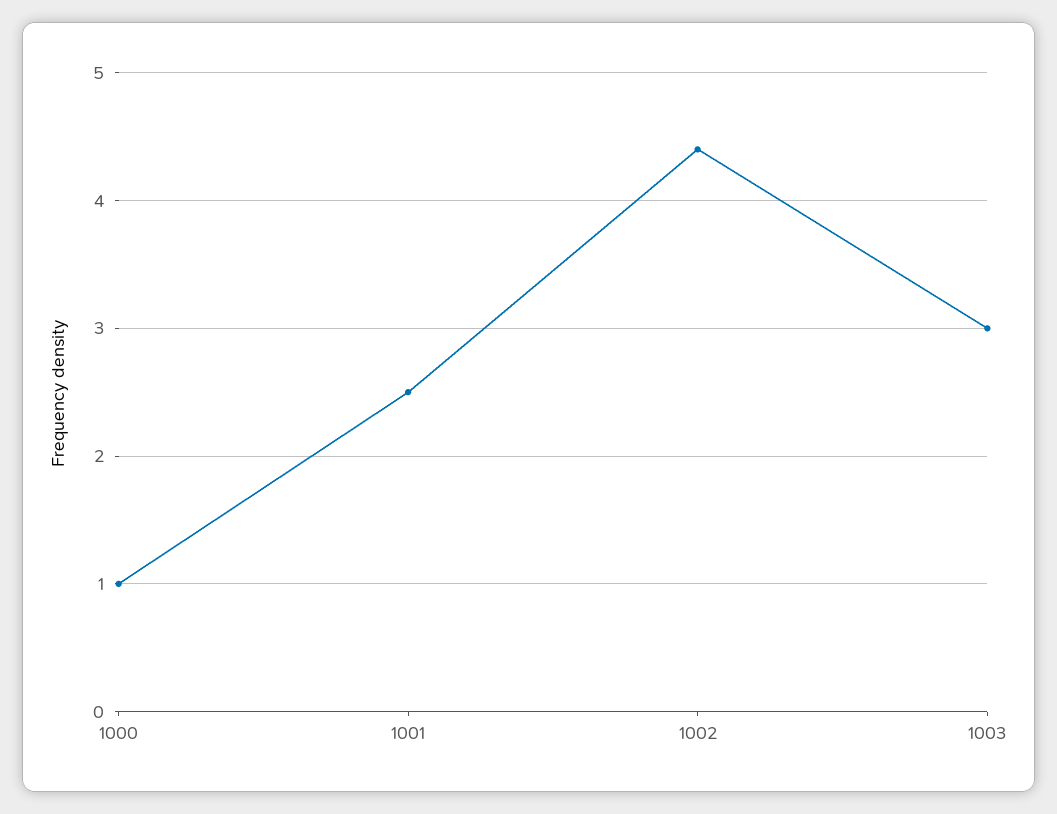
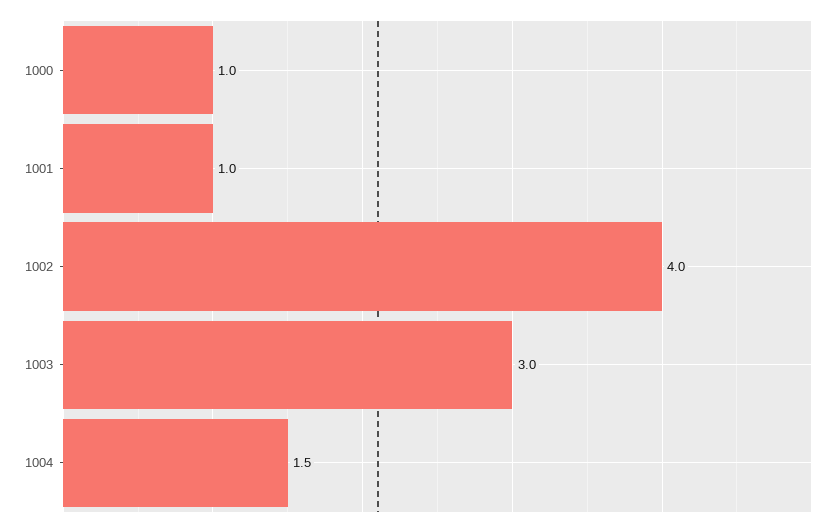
1001: 2.5 -> 1
1002: 4.4 -> 4
1004: none -> 1.5

